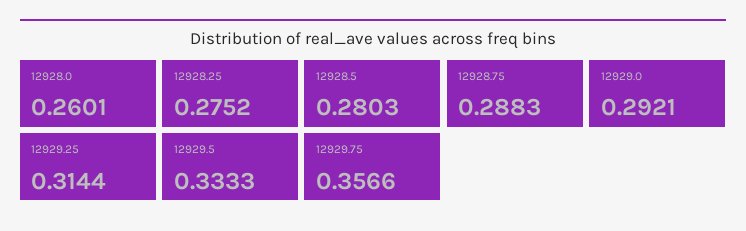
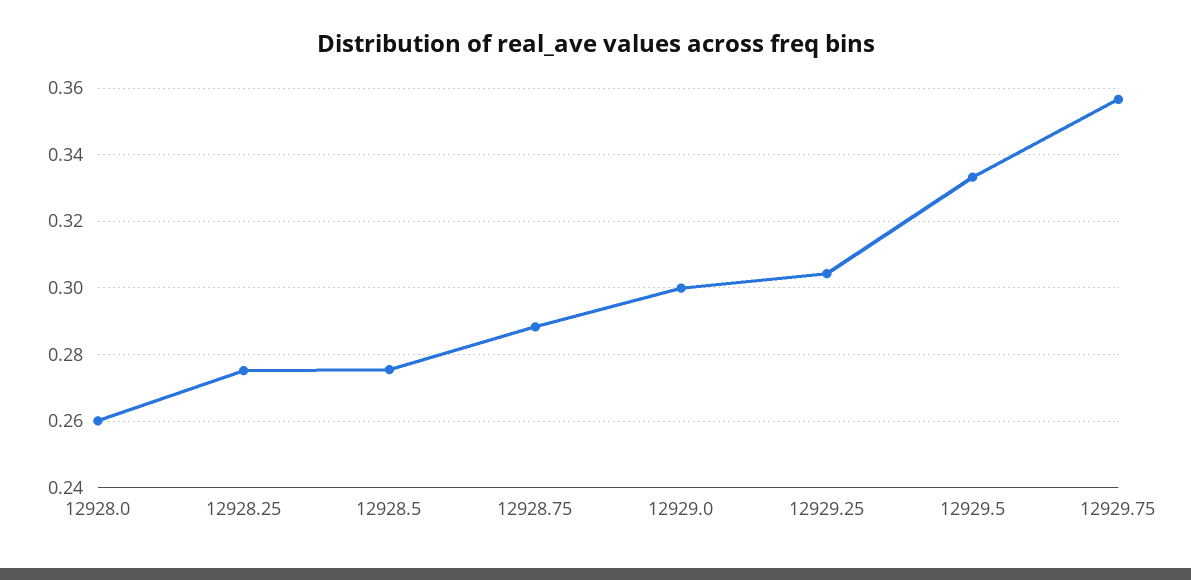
12928.5: 0.2803 -> 0.276
12929.0: 0.2921 -> 0.3
12929.25: 0.3144 -> 0.304

